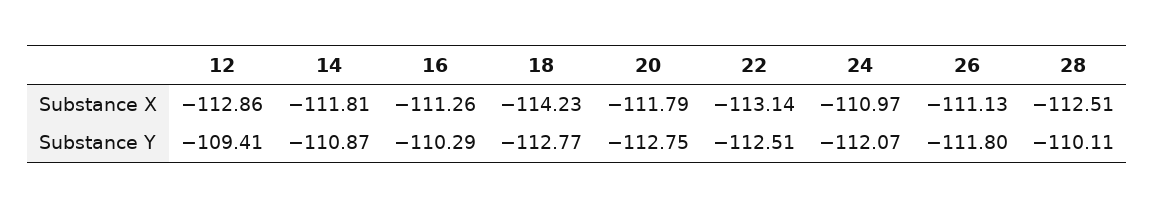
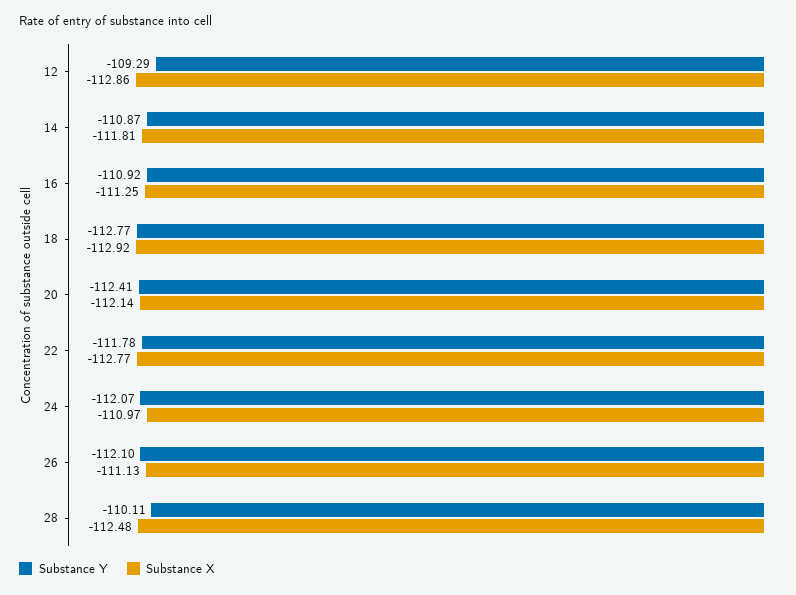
Substance X, 16: -111.26 -> -111.25
Substance X, 18: -114.23 -> -112.92
Substance X, 20: -111.79 -> -112.14
Substance X, 22: -113.14 -> -112.77
Substance X, 28: -112.51 -> -112.48
Substance Y, 12: -109.41 -> -109.29
Substance Y, 16: -110.29 -> -110.92
Substance Y, 20: -112.75 -> -112.41
Substance Y, 22: -112.51 -> -111.78
Substance Y, 26: -111.8 -> -112.1

